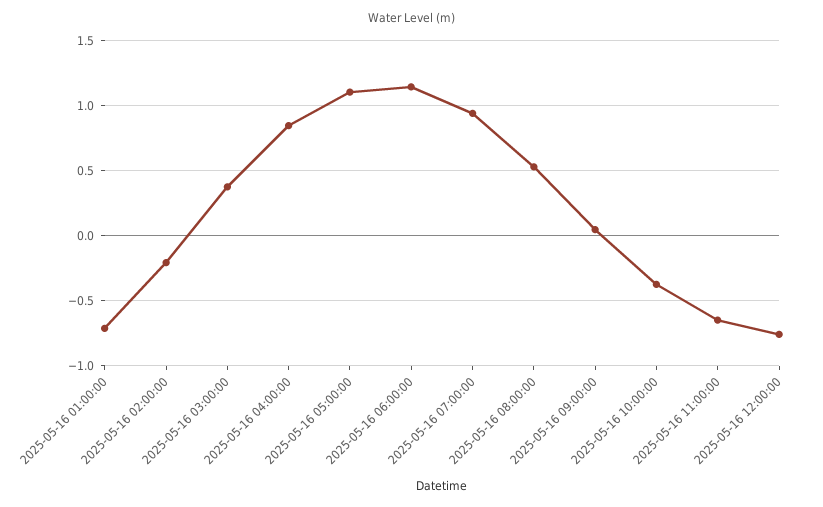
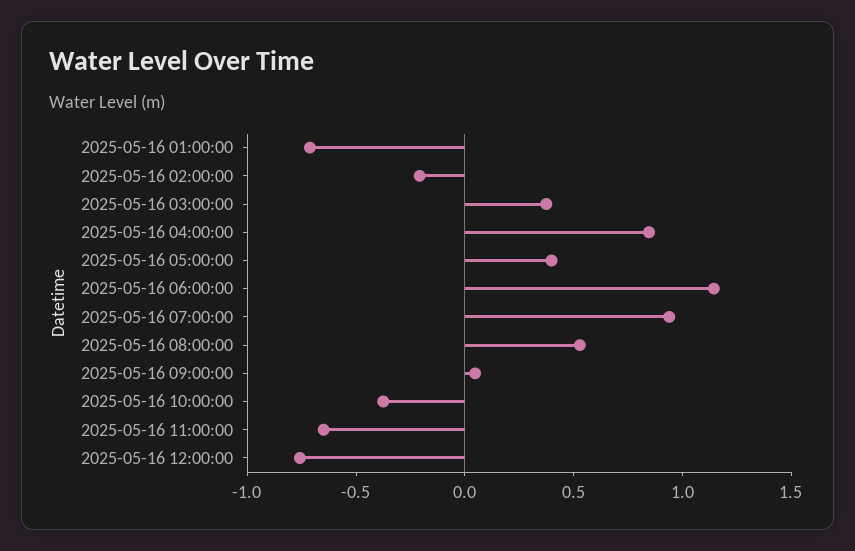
2025-05-16 05:00:00: 1.1 -> 0.4

